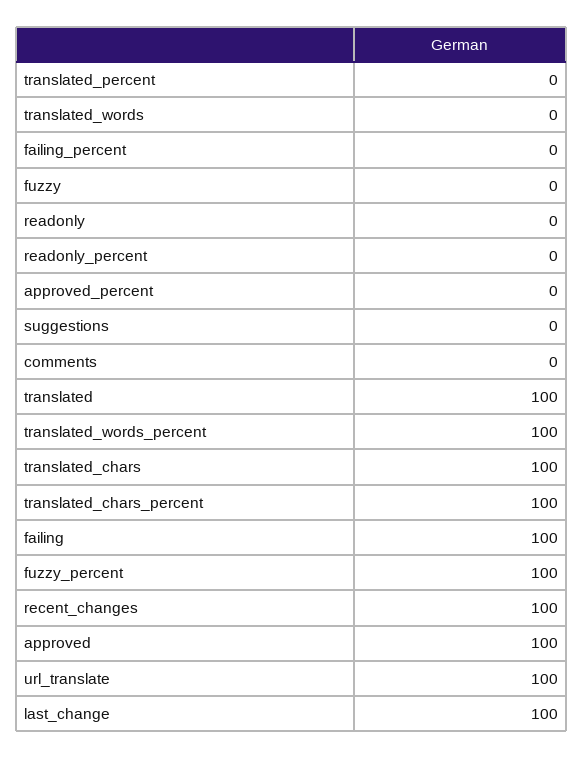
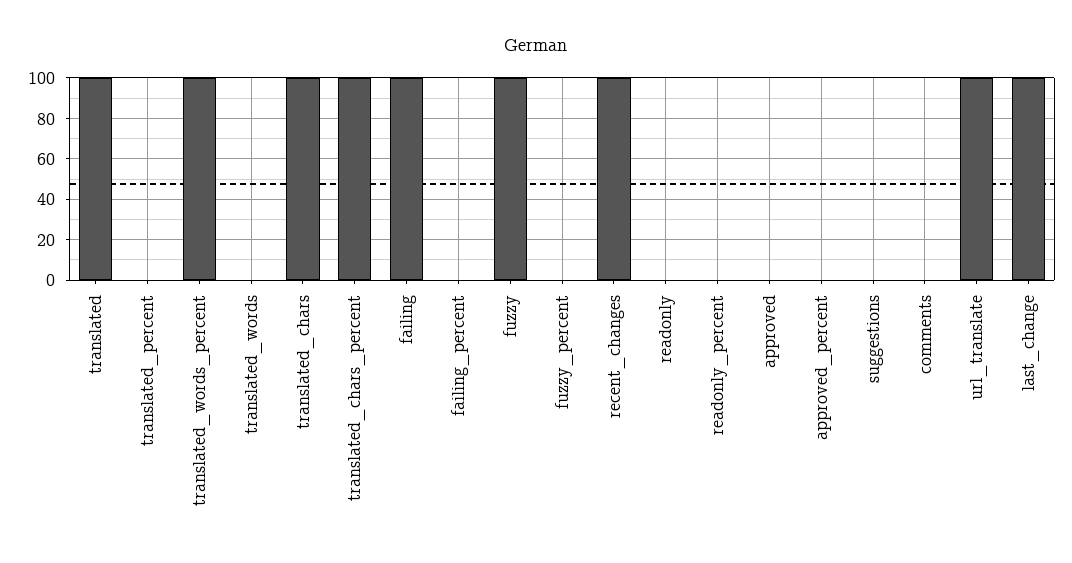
fuzzy: 0 -> 100
fuzzy_percent: 100 -> 0
approved: 100 -> 0

